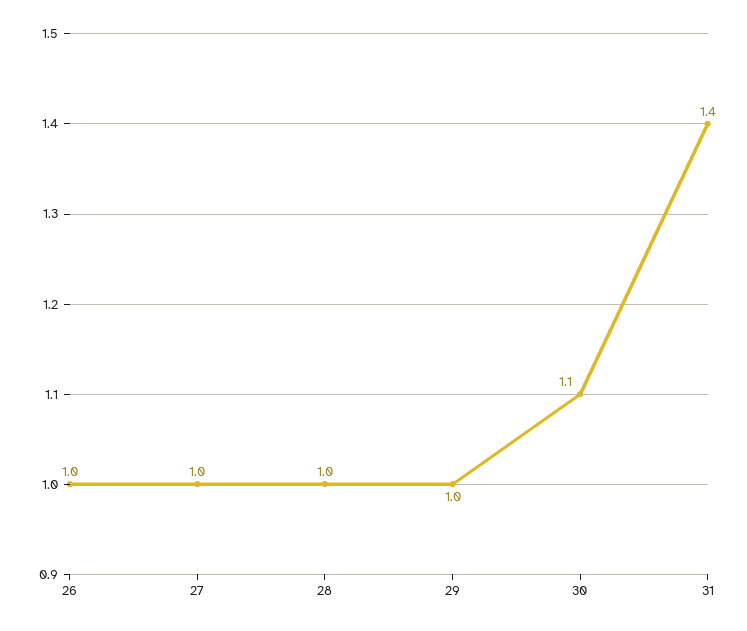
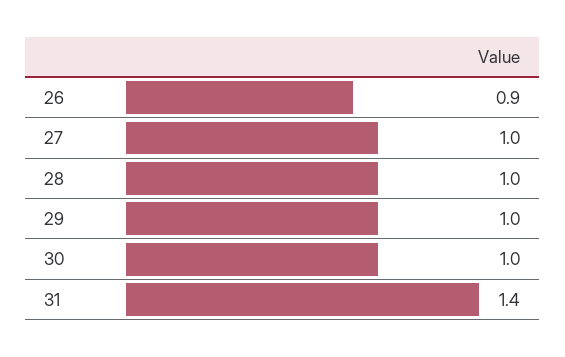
26: 1 -> 0.9
30: 1.1 -> 1

